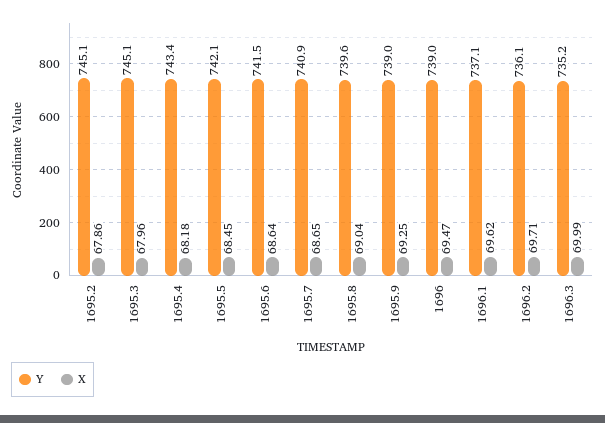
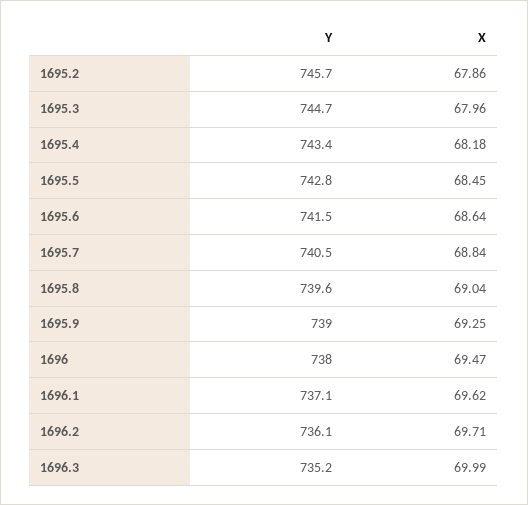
Y, 1695.2: 745.1 -> 745.7
Y, 1695.3: 745.1 -> 744.7
Y, 1695.5: 742.1 -> 742.8
Y, 1695.7: 740.9 -> 740.5
X, 1695.7: 68.65 -> 68.84
Y, 1696: 739 -> 738

